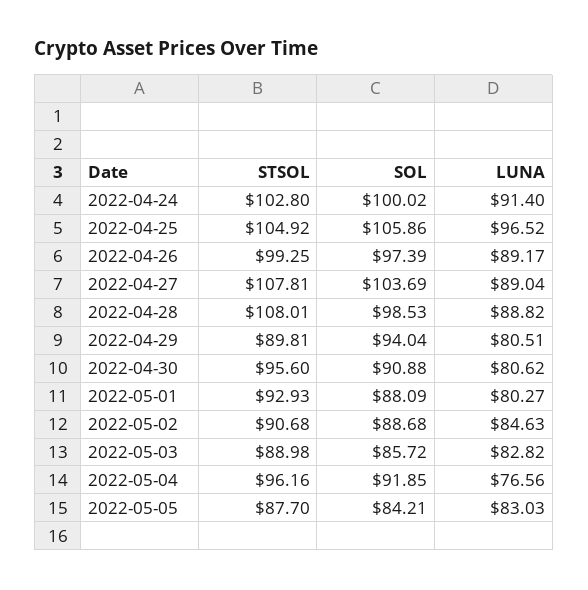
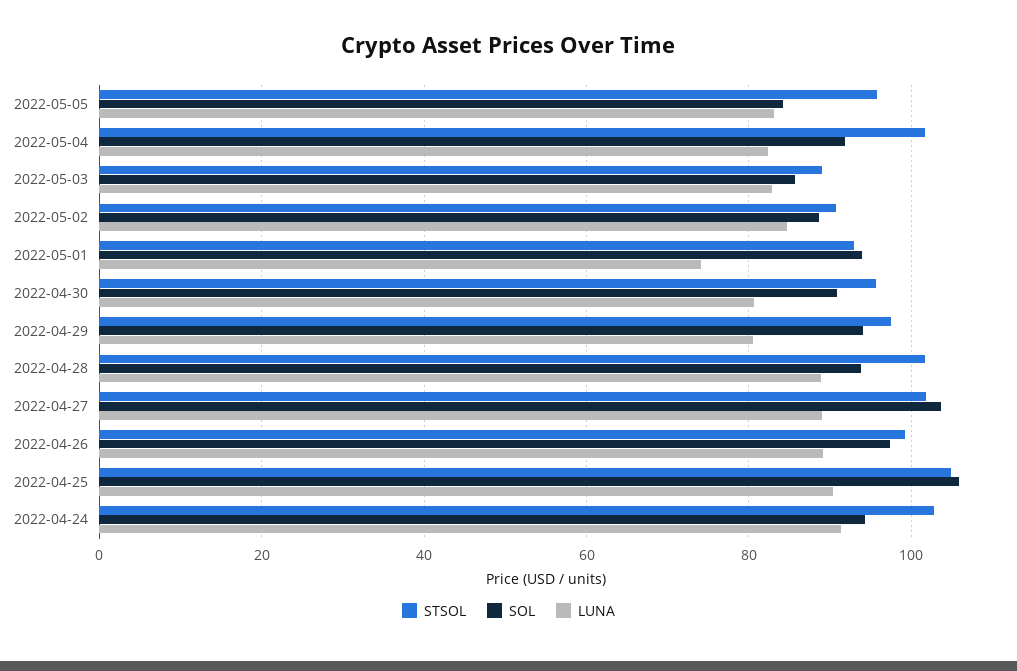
SOL, 2022-04-24: 100.02 -> 94
LUNA, 2022-04-25: 96.52 -> 90
STSOL, 2022-04-27: 107.81 -> 102
STSOL, 2022-04-28: 108.01 -> 102
SOL, 2022-04-28: 98.53 -> 94
STSOL, 2022-04-29: 89.81 -> 98
SOL, 2022-05-01: 88.09 -> 94
LUNA, 2022-05-01: 80.27 -> 74
STSOL, 2022-05-04: 96.16 -> 102
LUNA, 2022-05-04: 76.56 -> 82
STSOL, 2022-05-05: 87.7 -> 96

